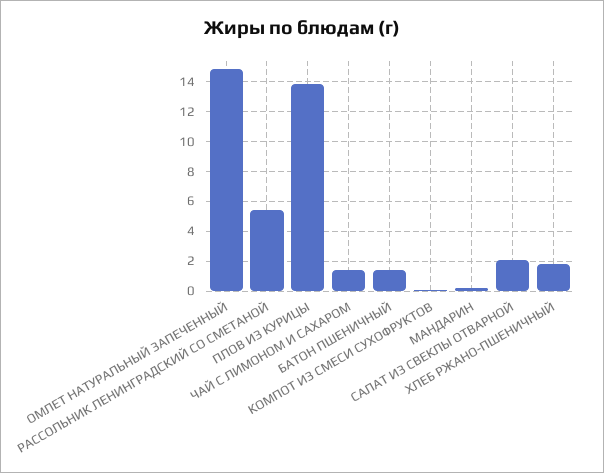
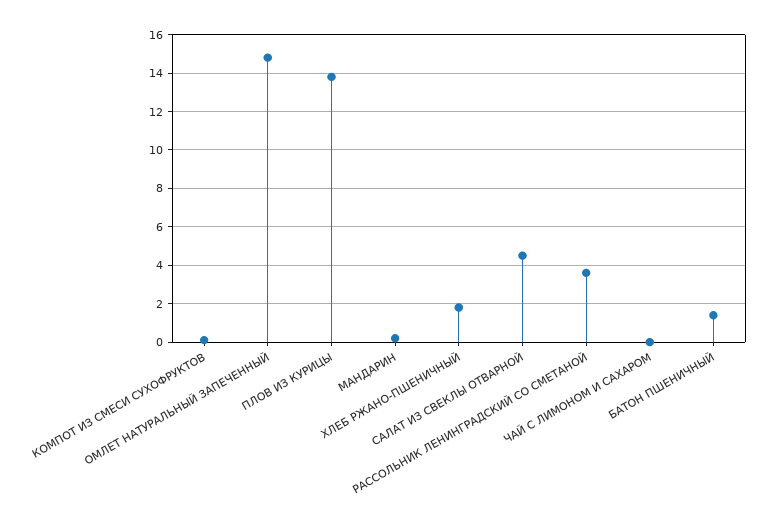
РАССОЛЬНИК ЛЕНИНГРАДСКИЙ СО СМЕТАНОЙ: 5.5 -> 3.5
ЧАЙ С ЛИМОНОМ И САХАРОМ: 1.5 -> 0
САЛАТ ИЗ СВЕКЛЫ ОТВАРНОЙ: 2 -> 4.5

